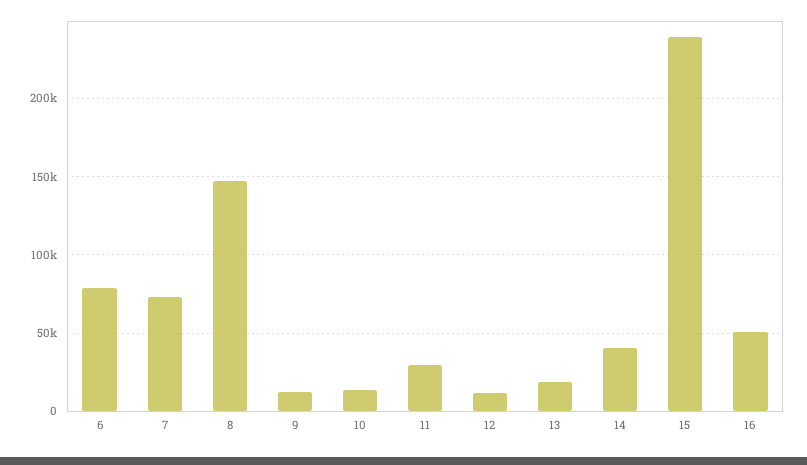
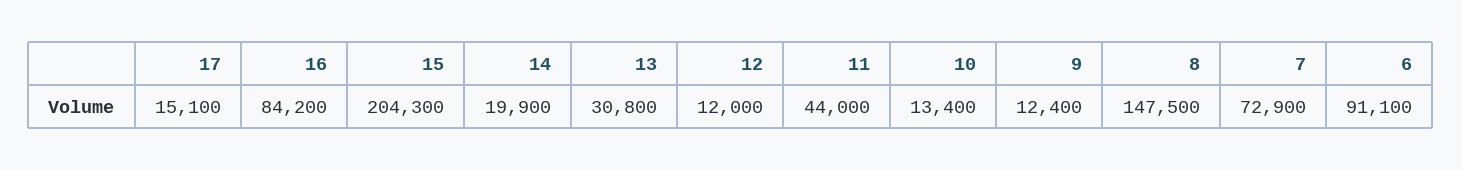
6: 80000 -> 91100
11: 30000 -> 44000
13: 20000 -> 30800
14: 40000 -> 19900
15: 240000 -> 204300
16: 50000 -> 84200
17: none -> 15100

